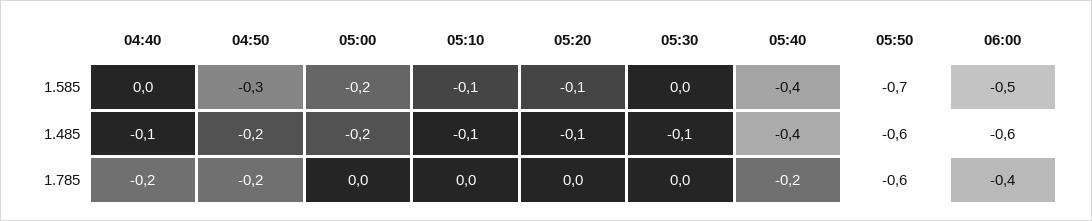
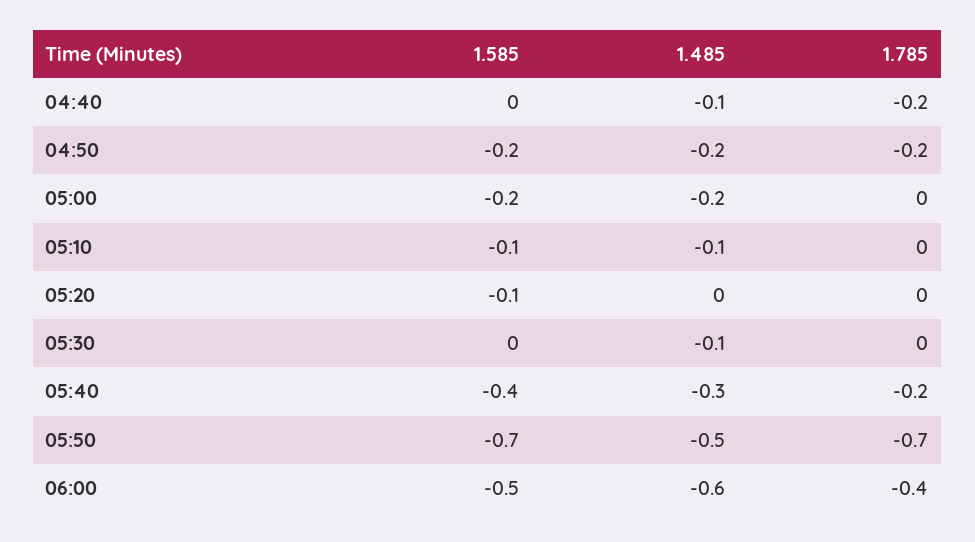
04:50, 1.585: -0.3 -> -0.2
05:20, 1.485: -0.1 -> 0
05:40, 1.485: -0.4 -> -0.3
05:50, 1.485: -0.6 -> -0.5
05:50, 1.785: -0.6 -> -0.7

